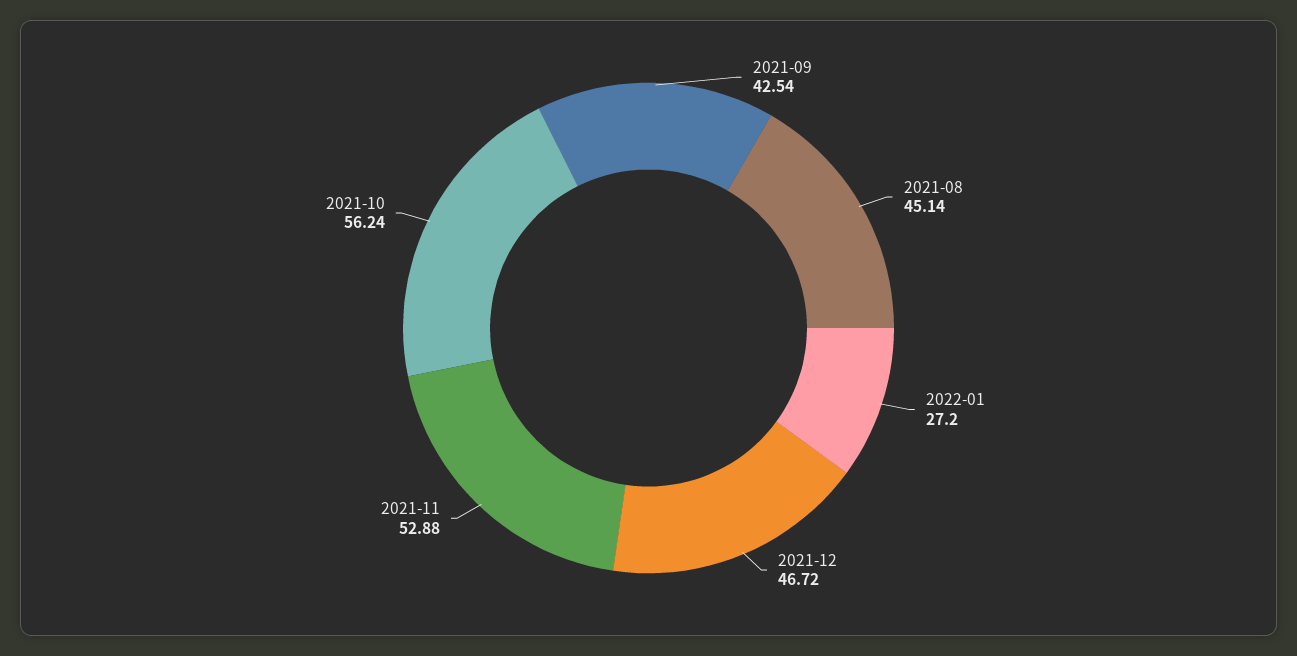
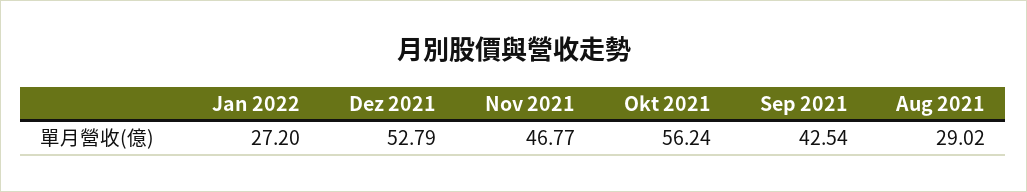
2021-08: 45.14 -> 29.02
2021-12: 46.72 -> 52.79
2021-11: 52.88 -> 46.77

